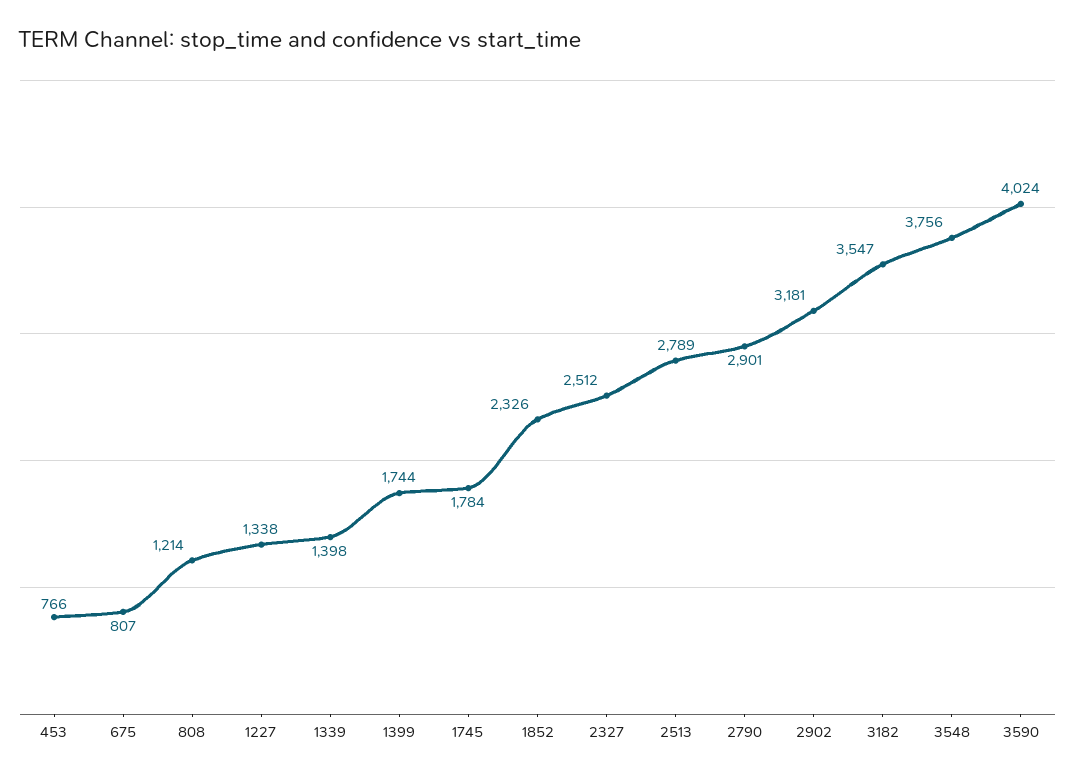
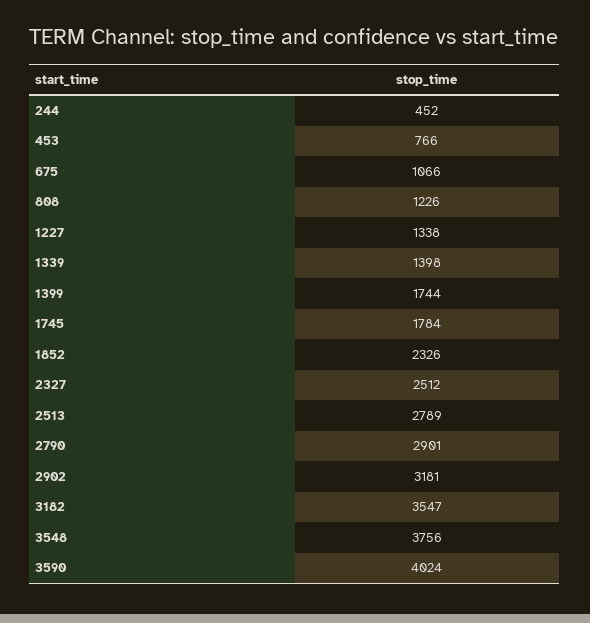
675: 807 -> 1066
808: 1214 -> 1226
244: none -> 452

